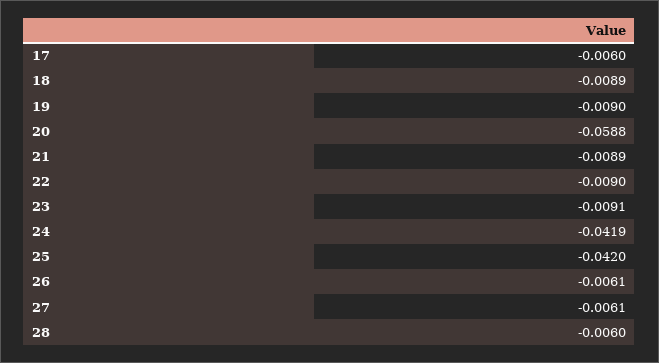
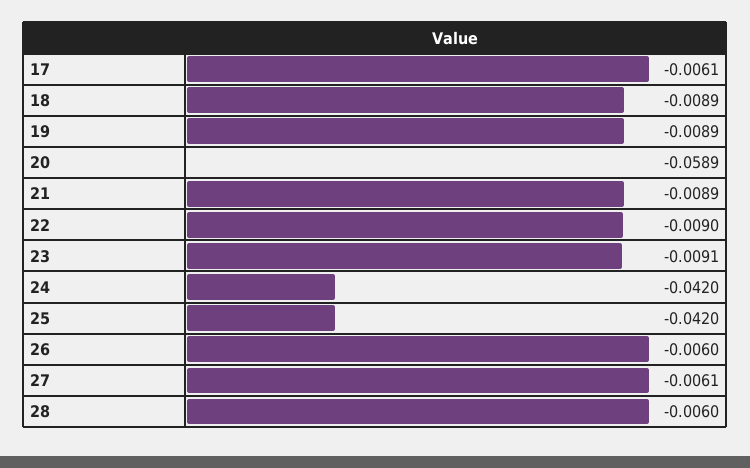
17: -0.006 -> -0.0061
19: -0.009 -> -0.0089
20: -0.0588 -> -0.0589
24: -0.0419 -> -0.042
26: -0.0061 -> -0.006

